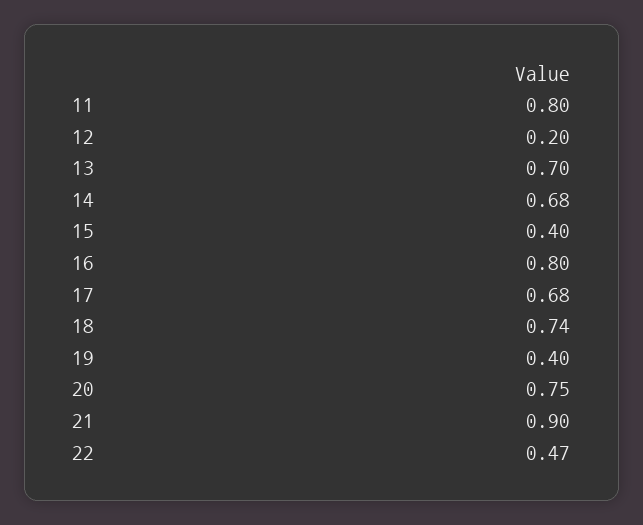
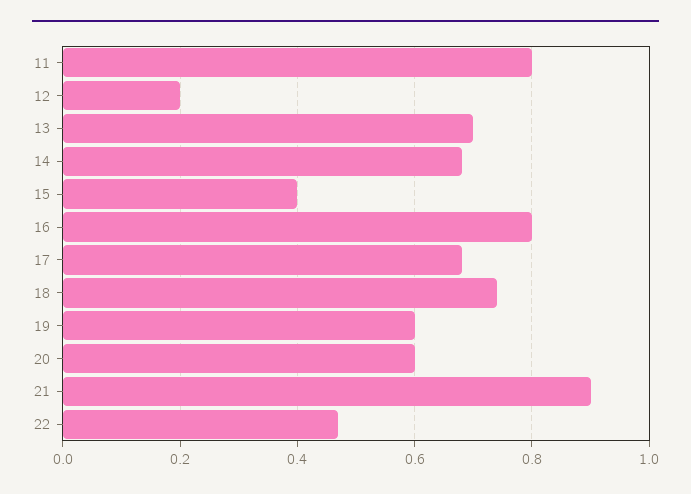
19: 0.4 -> 0.6
20: 0.75 -> 0.6

